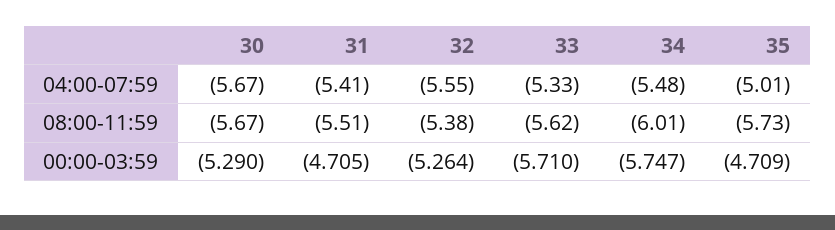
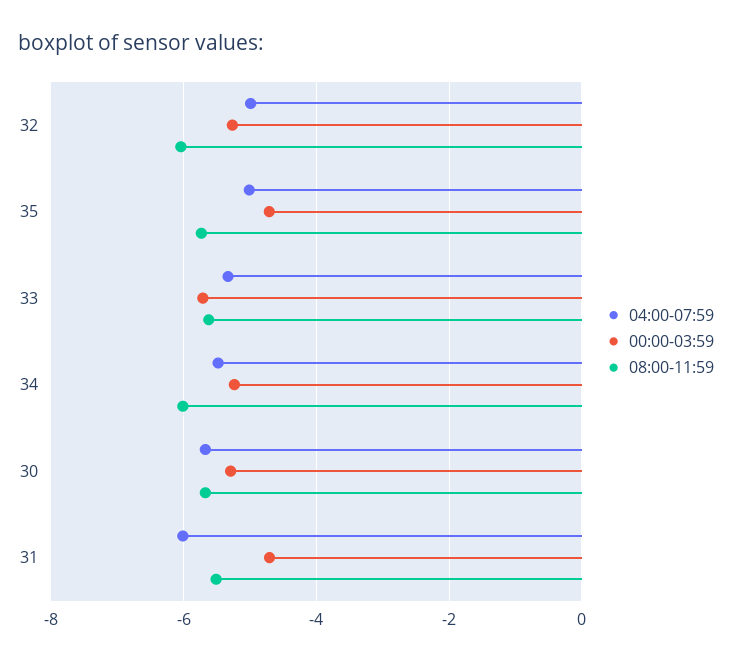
04:00-07:59, 31: -5.41 -> -6
04:00-07:59, 32: -5.55 -> -5
08:00-11:59, 32: -5.38 -> -6
00:00-03:59, 34: -5.747 -> -5.2

